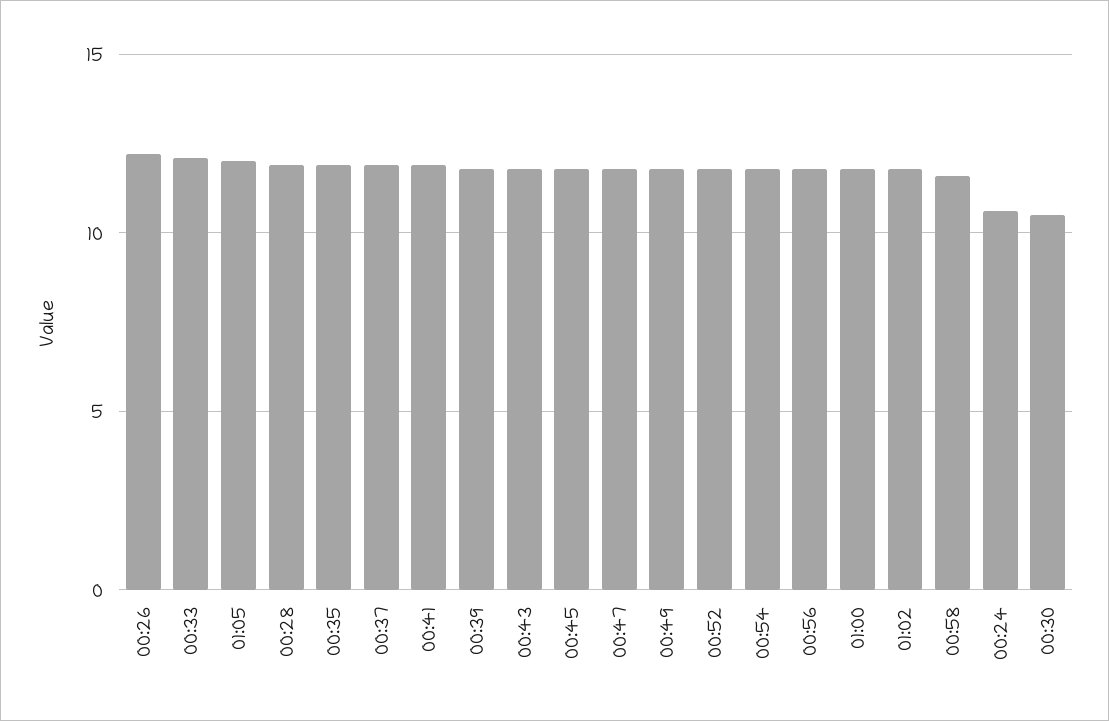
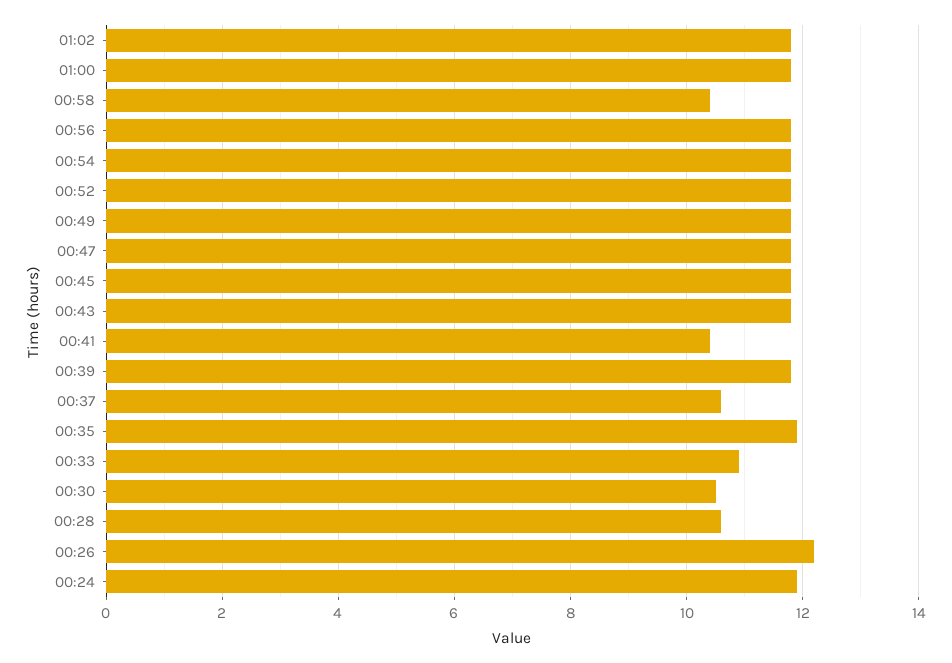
00:33: 12 -> 11
01:05: 12 -> none
00:28: 12 -> 10.5
00:37: 12 -> 10.5
00:41: 12 -> 10.5
00:58: 11.5 -> 10.5
00:24: 10.5 -> 12

